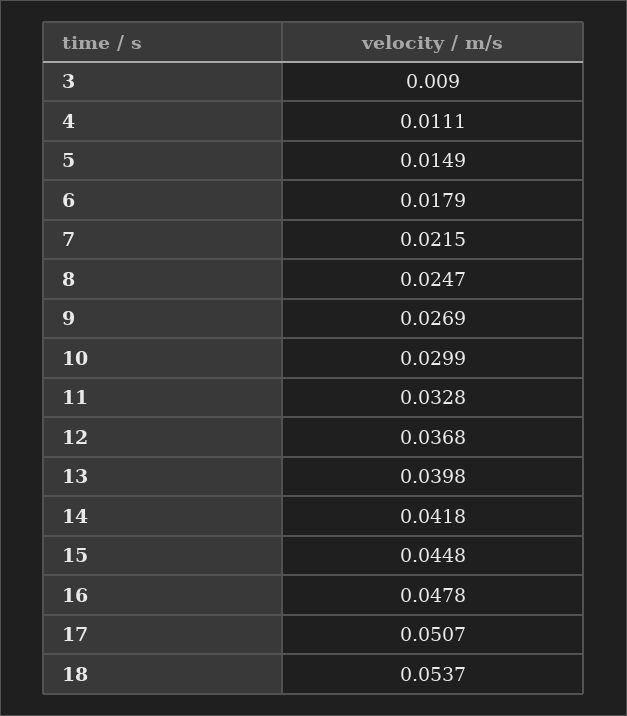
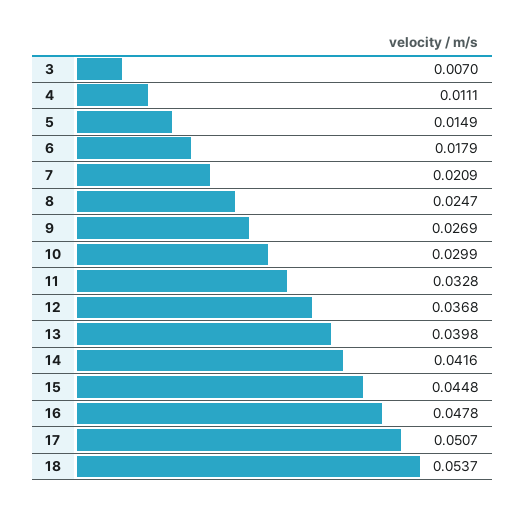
3: 0.009 -> 0.007
7: 0.0215 -> 0.0209
14: 0.0418 -> 0.0416

